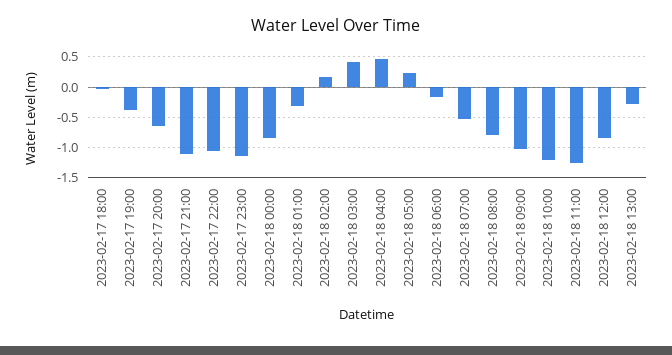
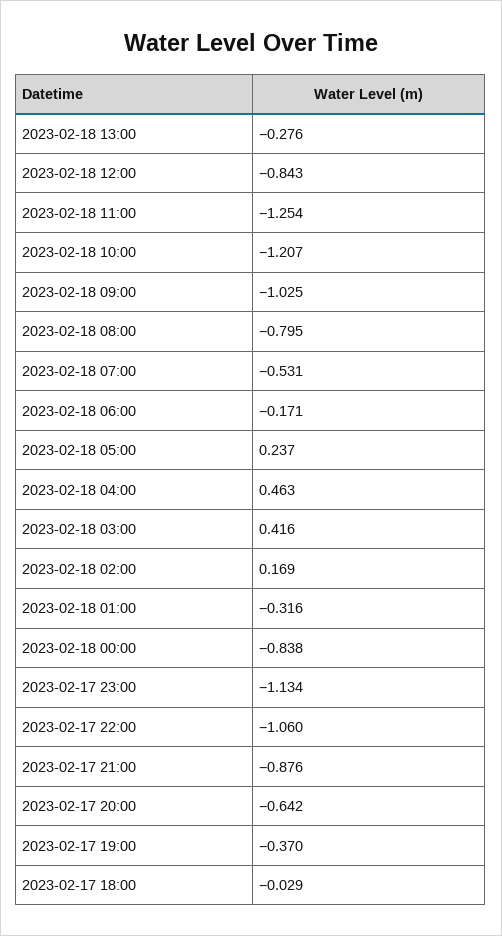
2023-02-17 21:00: -1.1 -> -0.876

